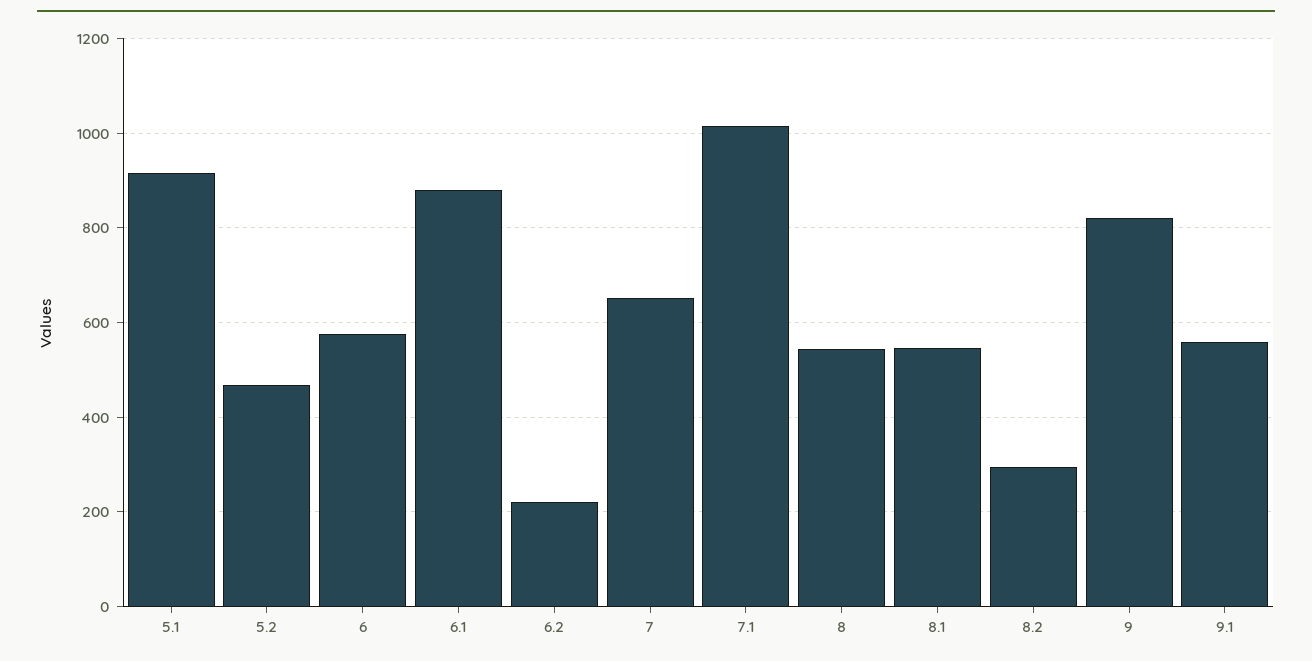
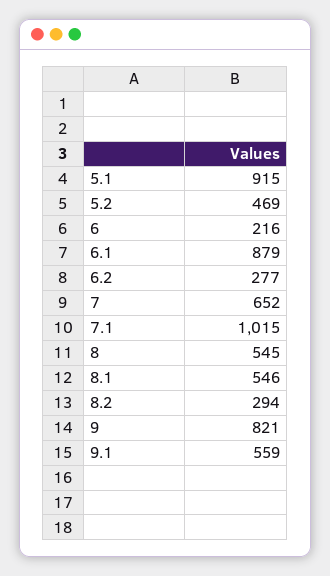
6: 580 -> 216
6.2: 220 -> 277

